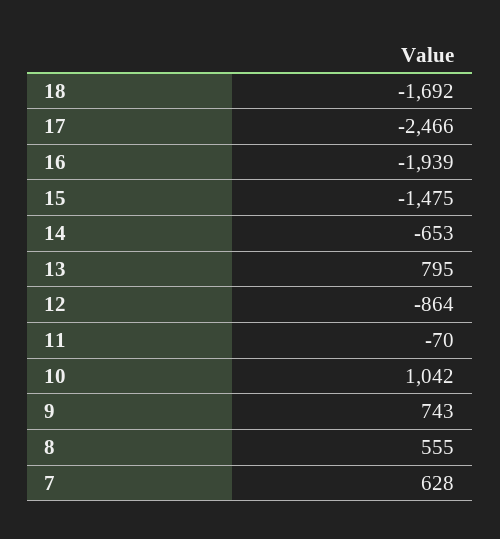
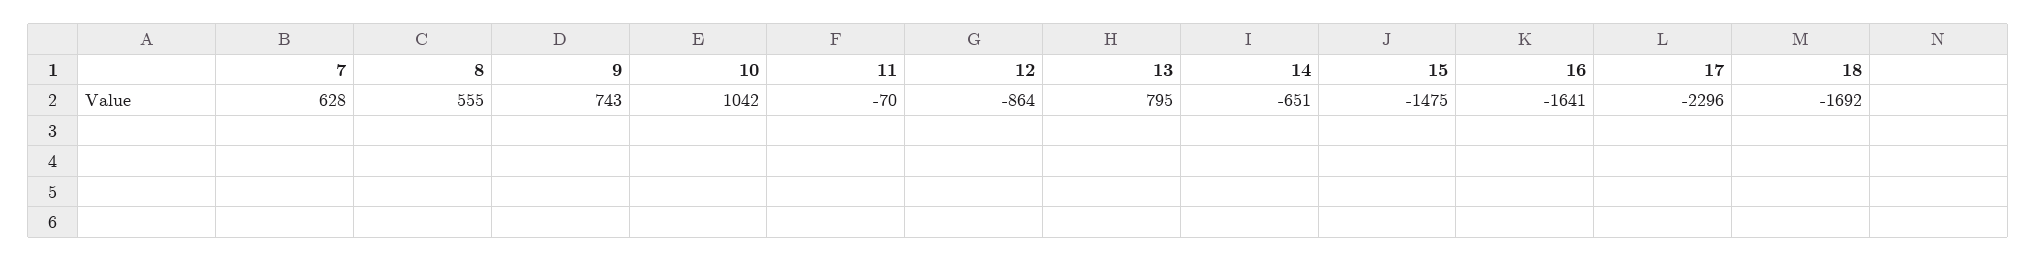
17: -2466 -> -2296
16: -1939 -> -1641
14: -653 -> -651

